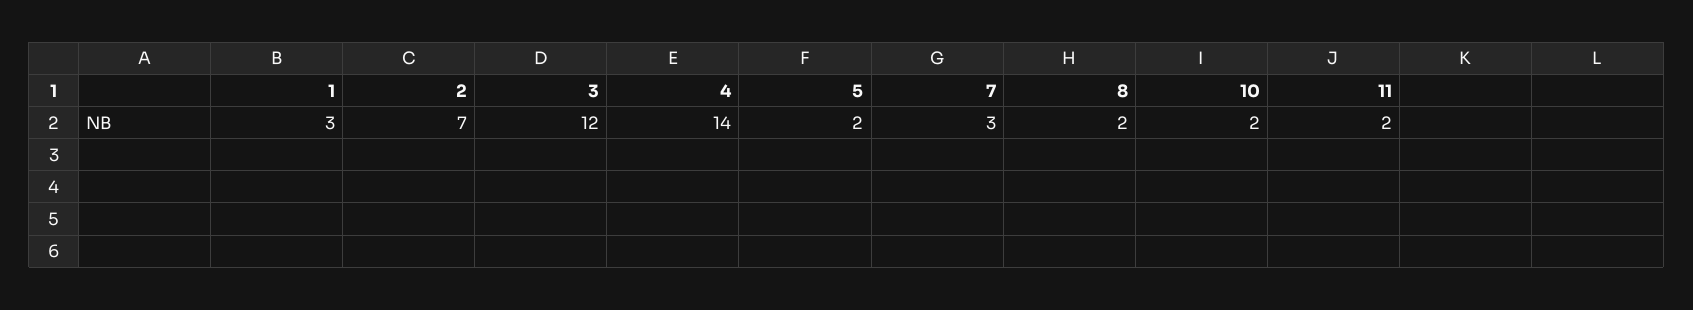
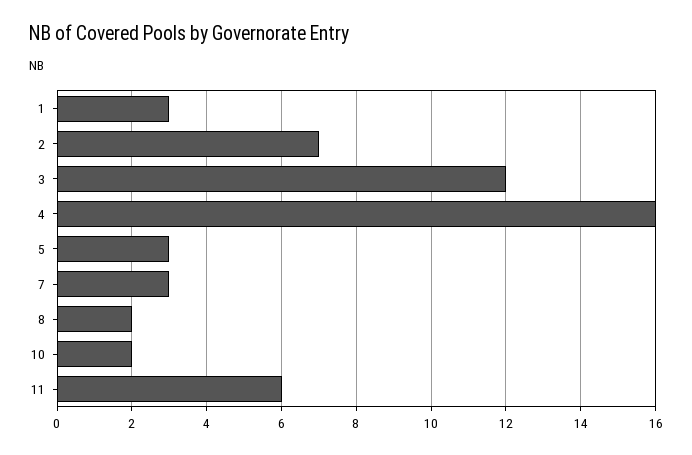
4: 14 -> 16
5: 2 -> 3
11: 2 -> 6

